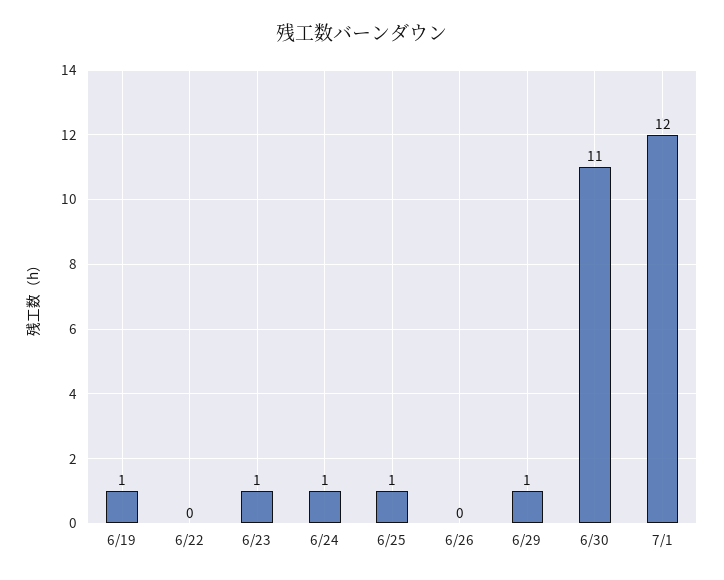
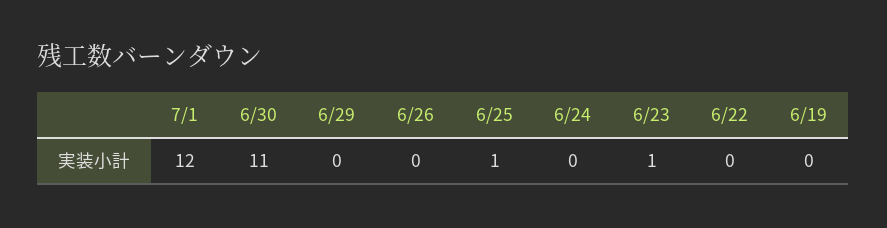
6/19: 1 -> 0
6/24: 1 -> 0
6/29: 1 -> 0

